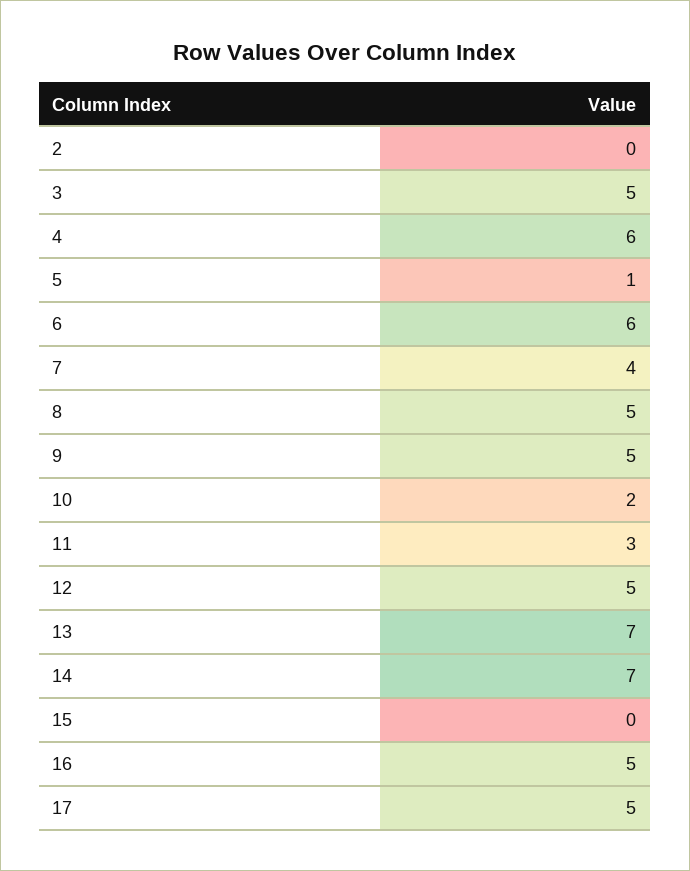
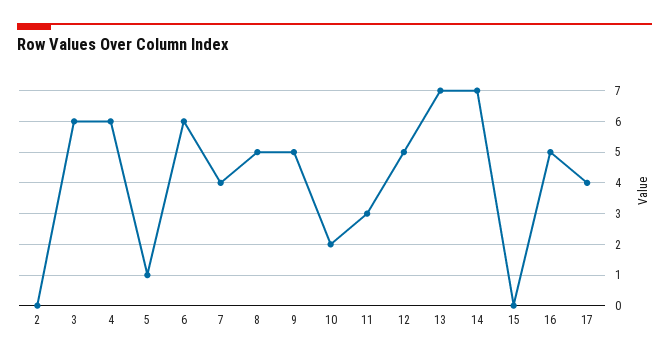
3: 5 -> 6
17: 5 -> 4

